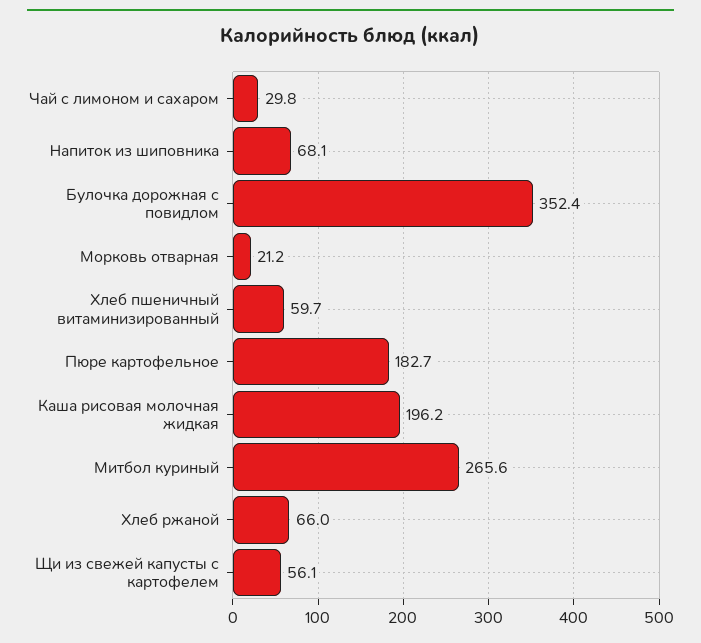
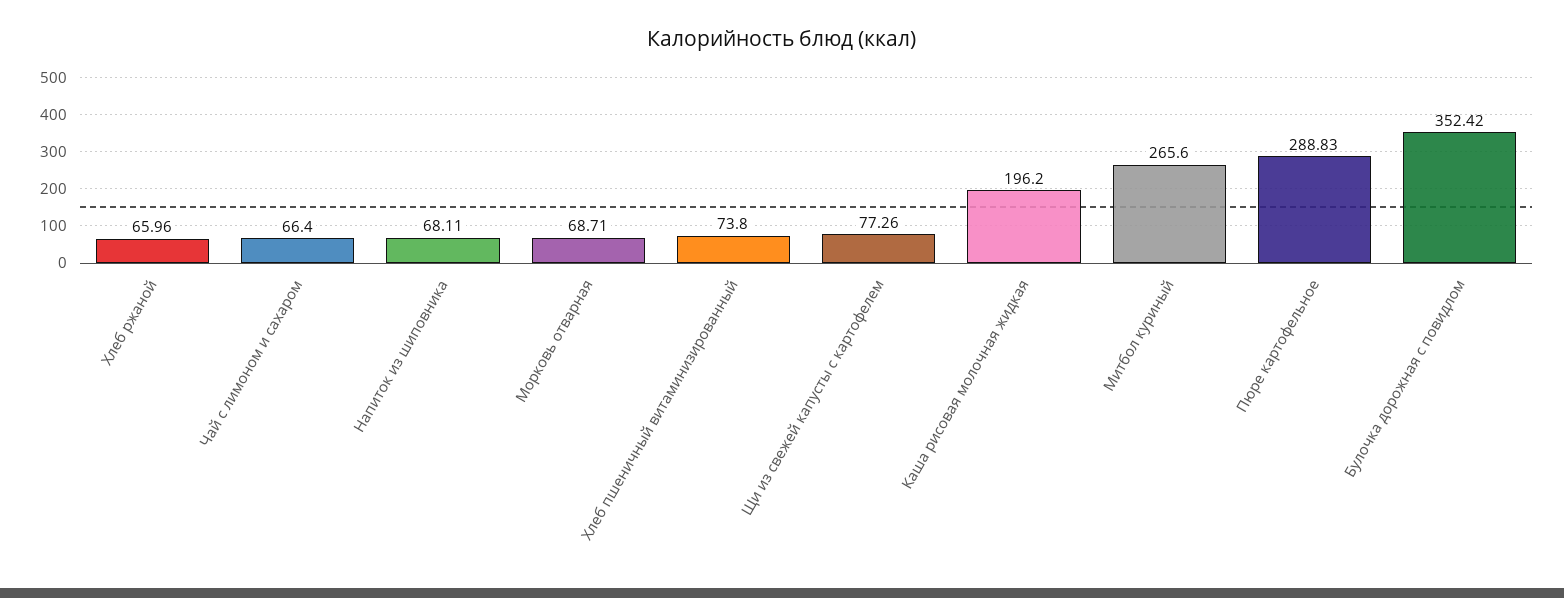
Чай с лимоном и сахаром: 29.8 -> 66.4
Морковь отварная: 21.2 -> 68.71
Хлеб пшеничный витаминизированный: 59.7 -> 73.8
Пюре картофельное: 182.7 -> 288.83
Щи из свежей капусты с картофелем: 56.1 -> 77.26

